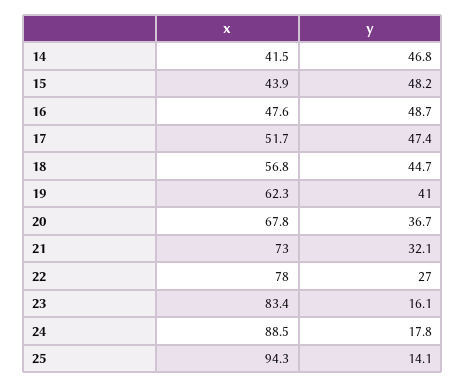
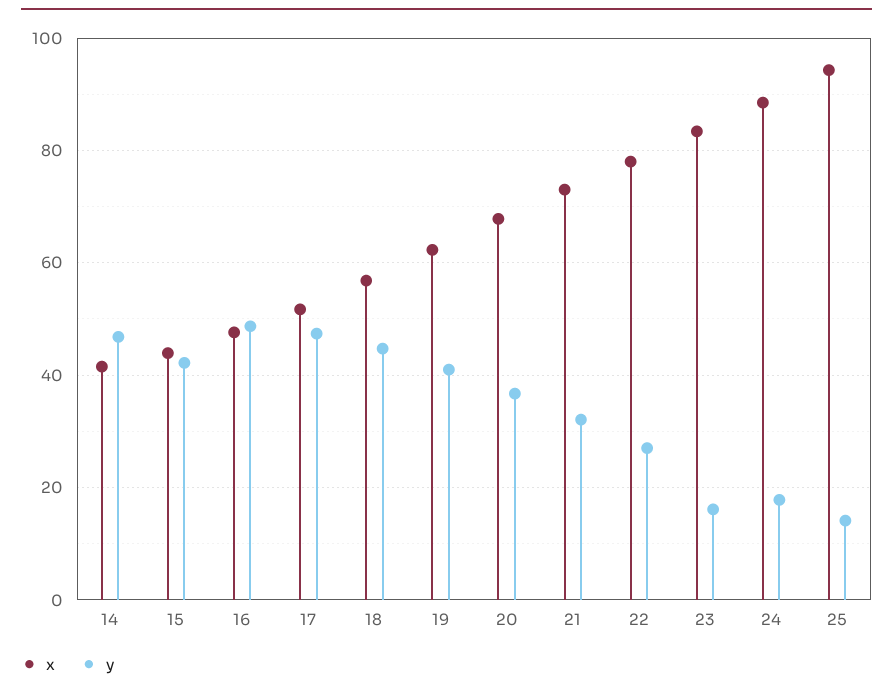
y, 15: 48.2 -> 42

